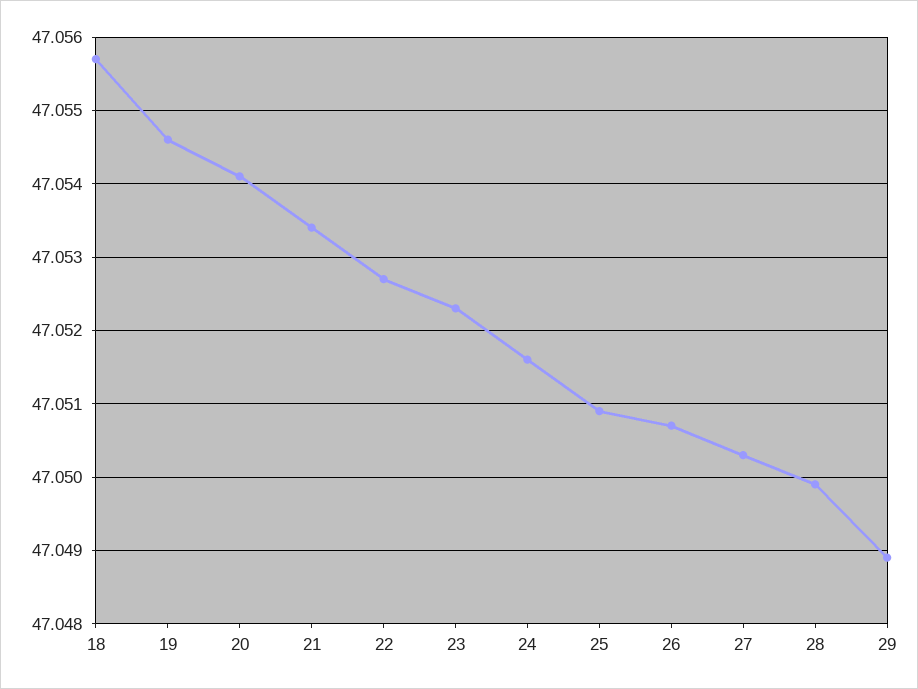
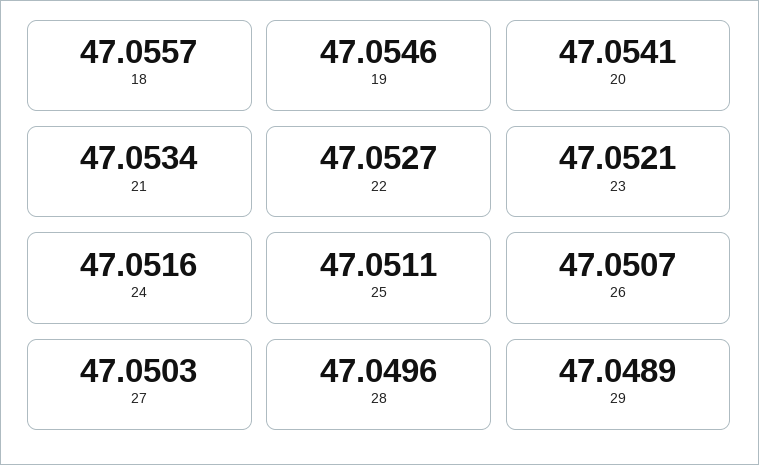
23: 47.0523 -> 47.0521
25: 47.0509 -> 47.0511
28: 47.0499 -> 47.0496

